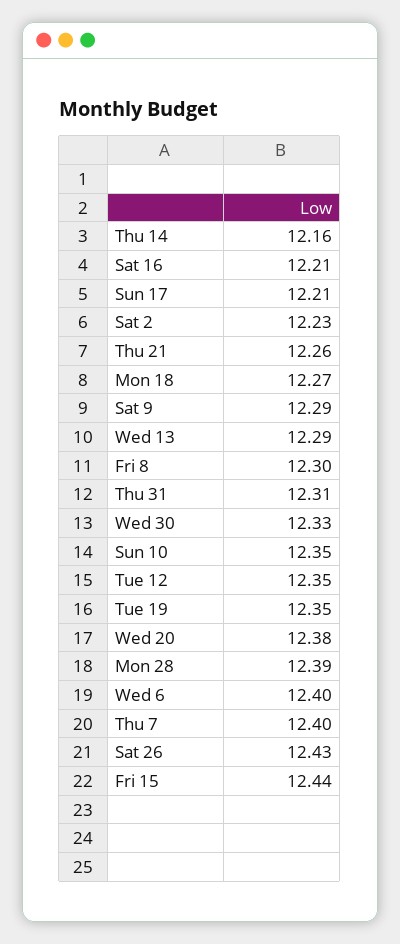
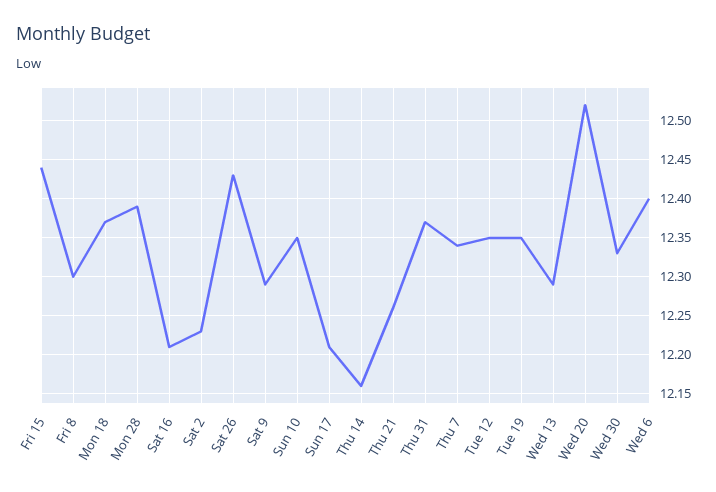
Mon 18: 12.27 -> 12.37
Thu 31: 12.31 -> 12.37
Wed 20: 12.38 -> 12.52
Thu 7: 12.4 -> 12.34

